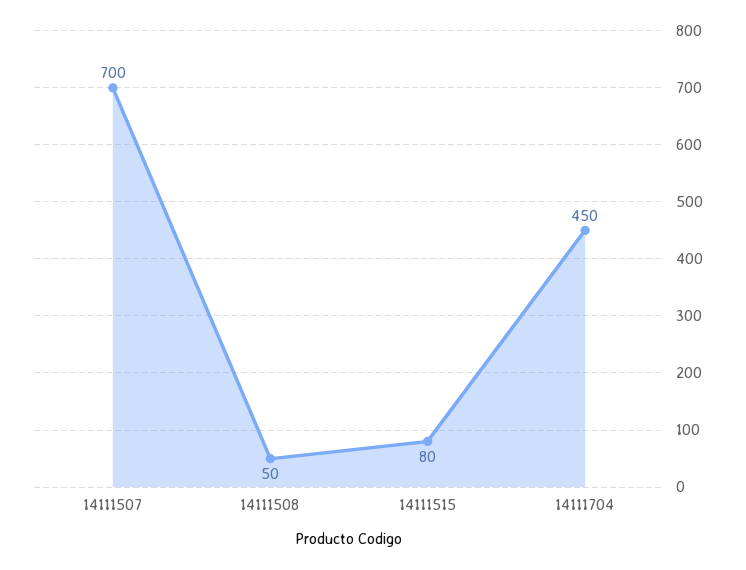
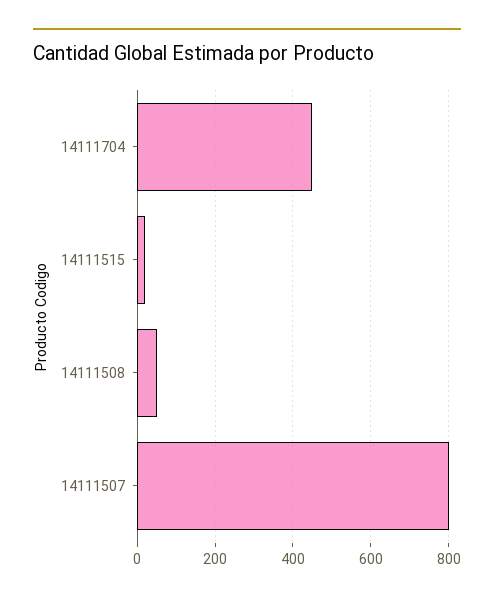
14111507: 700 -> 800
14111515: 80 -> 20

